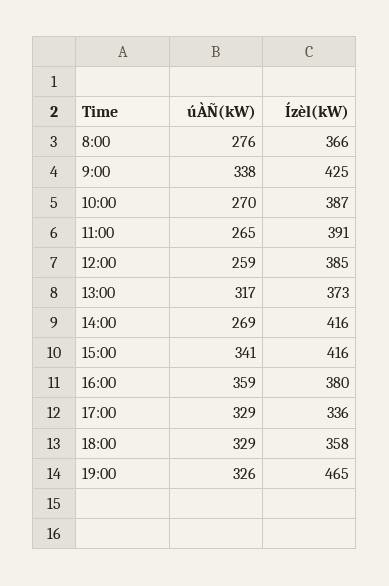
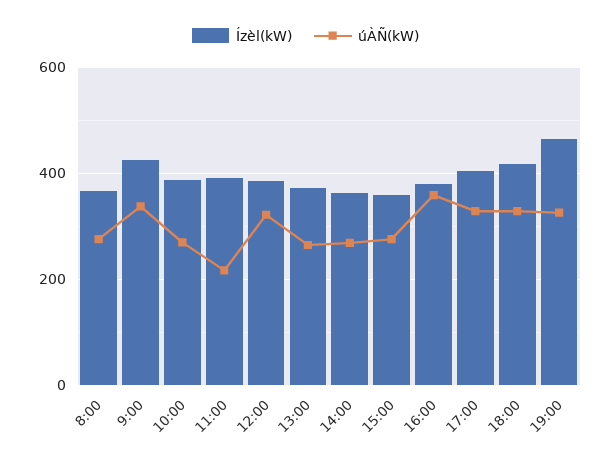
úÀÑ(kW), 11:00: 265 -> 220
úÀÑ(kW), 12:00: 259 -> 320
úÀÑ(kW), 13:00: 317 -> 260
Ízèl(kW), 14:00: 416 -> 360
úÀÑ(kW), 15:00: 341 -> 280
Ízèl(kW), 15:00: 416 -> 360
Ízèl(kW), 17:00: 336 -> 400
Ízèl(kW), 18:00: 358 -> 420

